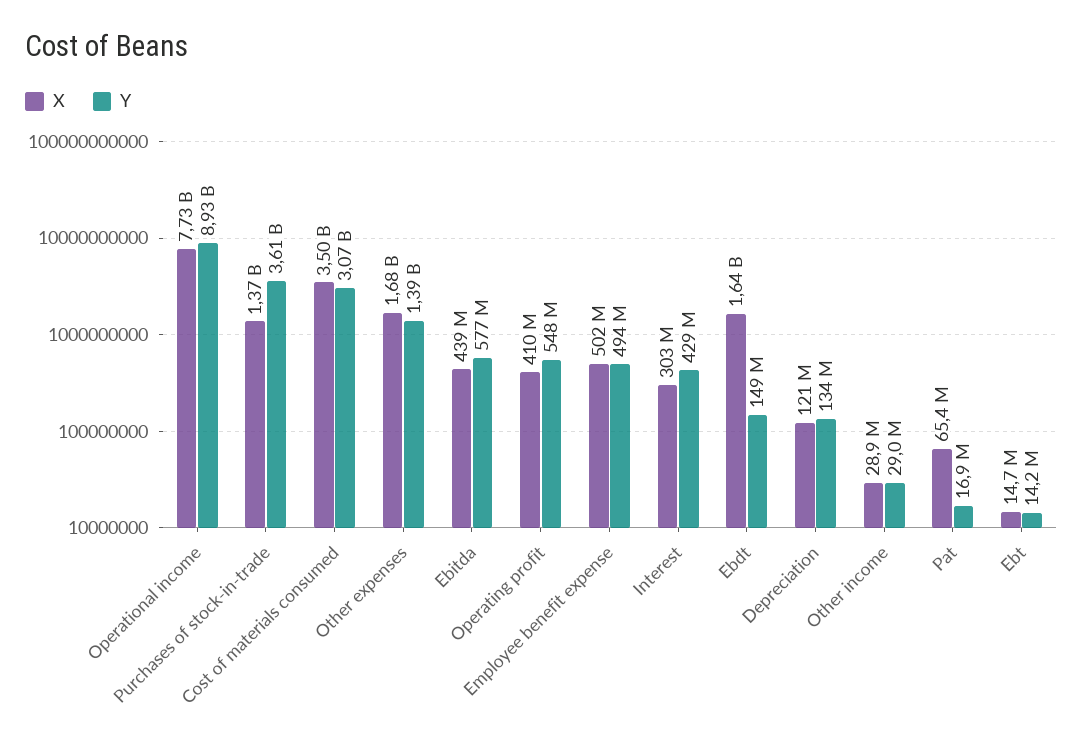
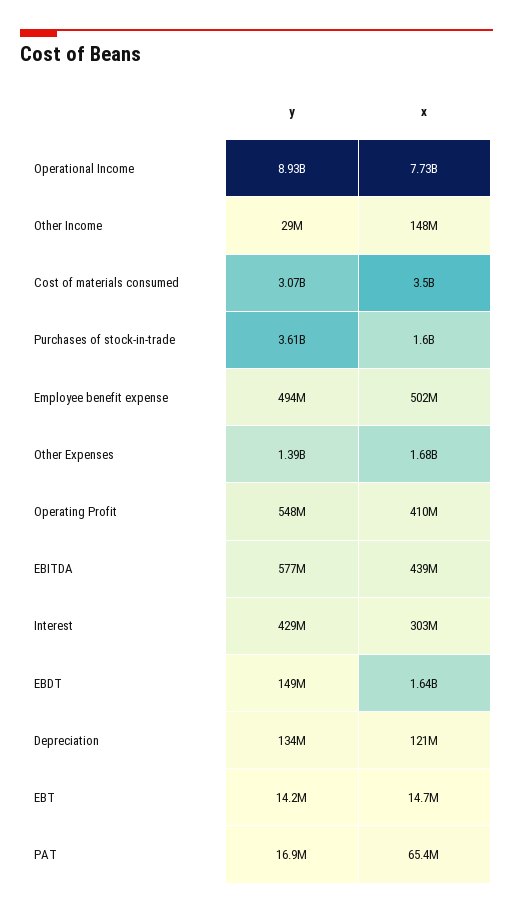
X, Purchases of stock-in-trade: 1370000000 -> 1600000000
X, Other income: 28900000 -> 148000000

